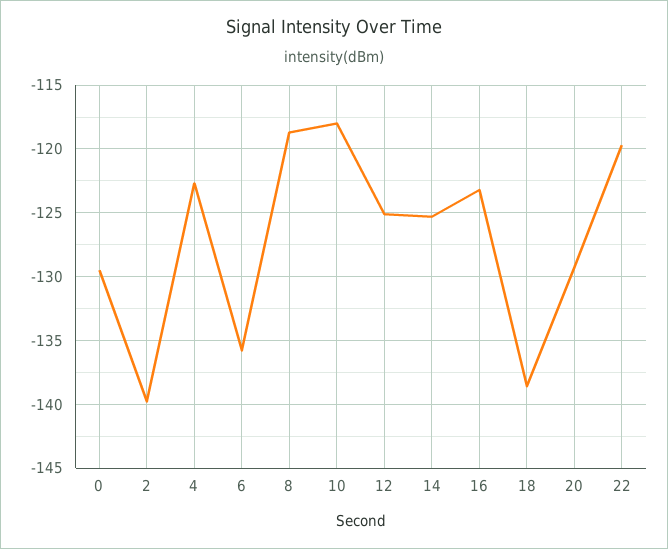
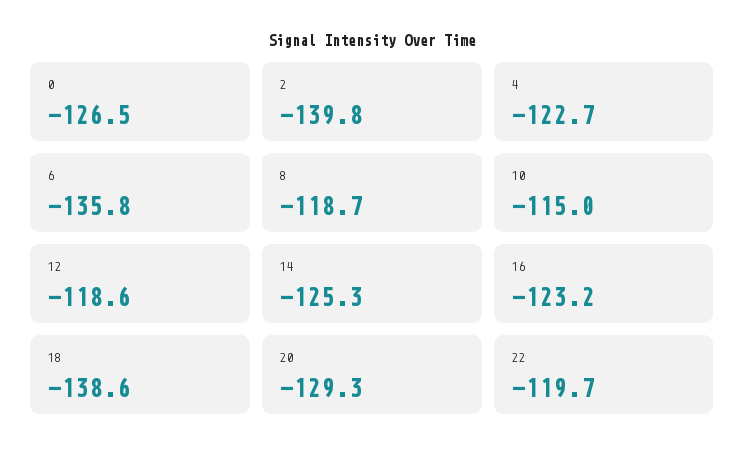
0: -129.5 -> -126.5
10: -118 -> -115
12: -125 -> -118.6

